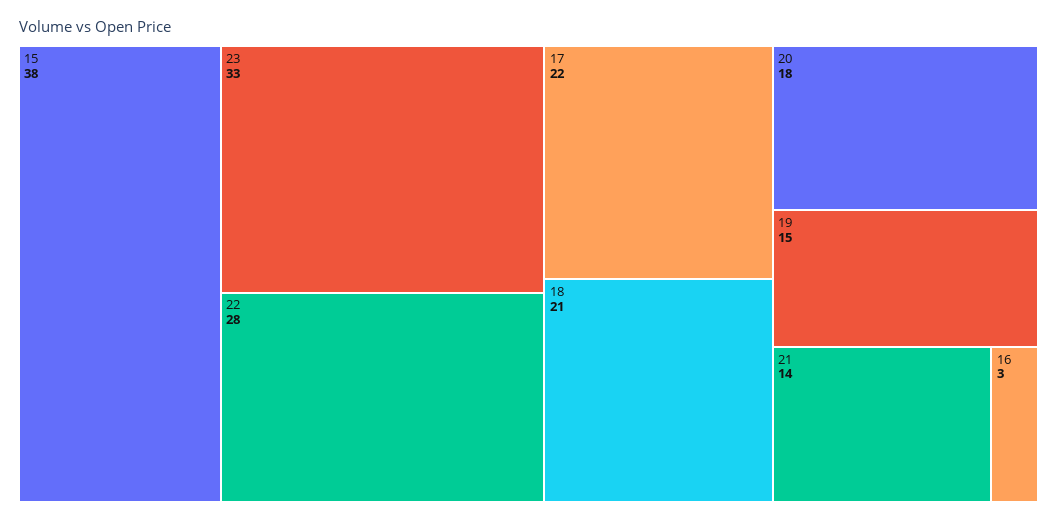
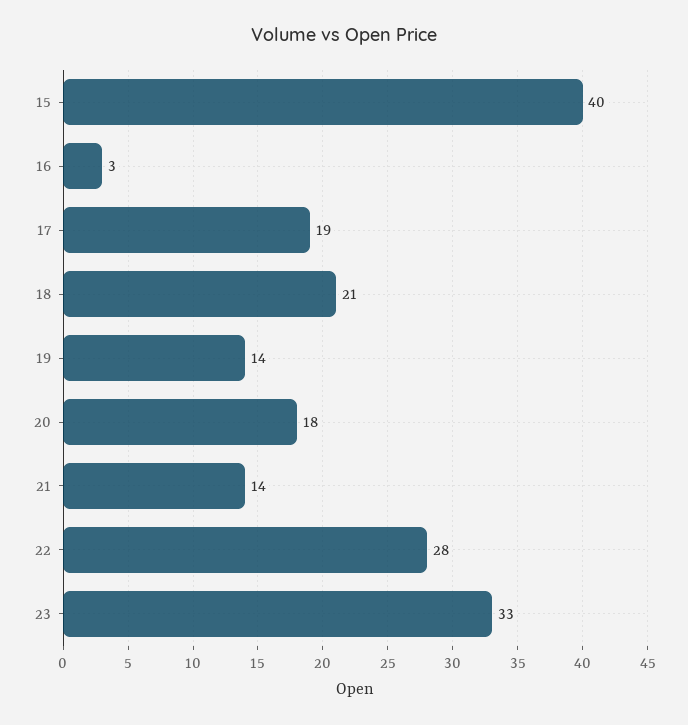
15: 38 -> 40
17: 22 -> 19
19: 15 -> 14

